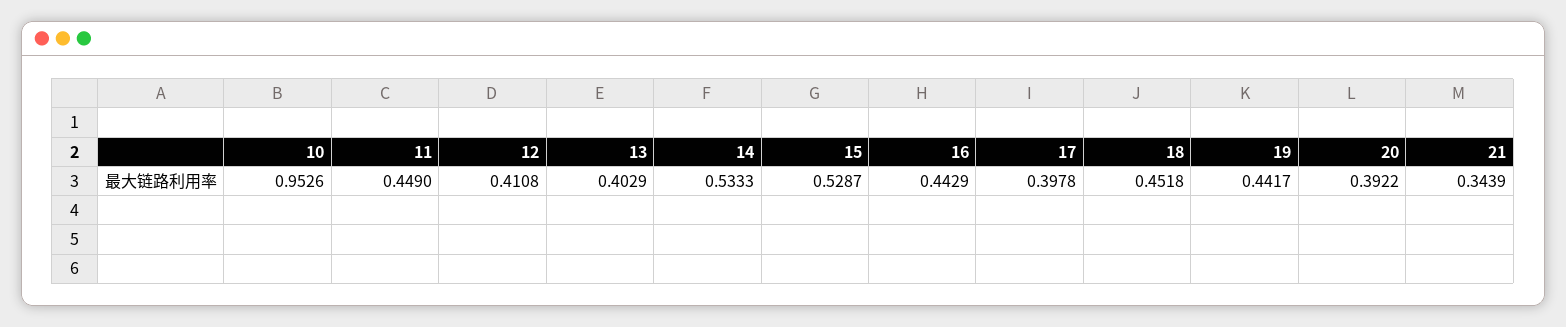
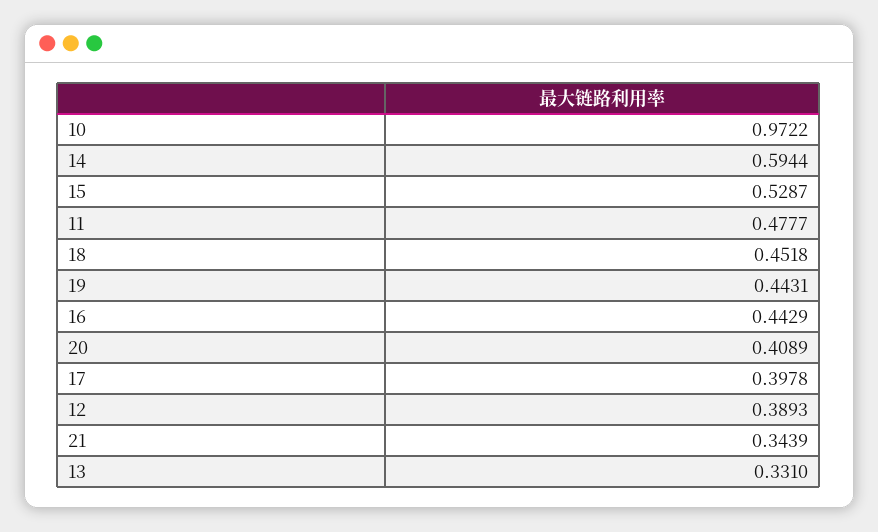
10: 0.9526 -> 0.9722
11: 0.449 -> 0.4777
12: 0.4108 -> 0.3893
13: 0.4029 -> 0.331
14: 0.5333 -> 0.5944
19: 0.4417 -> 0.4431
20: 0.3922 -> 0.4089

